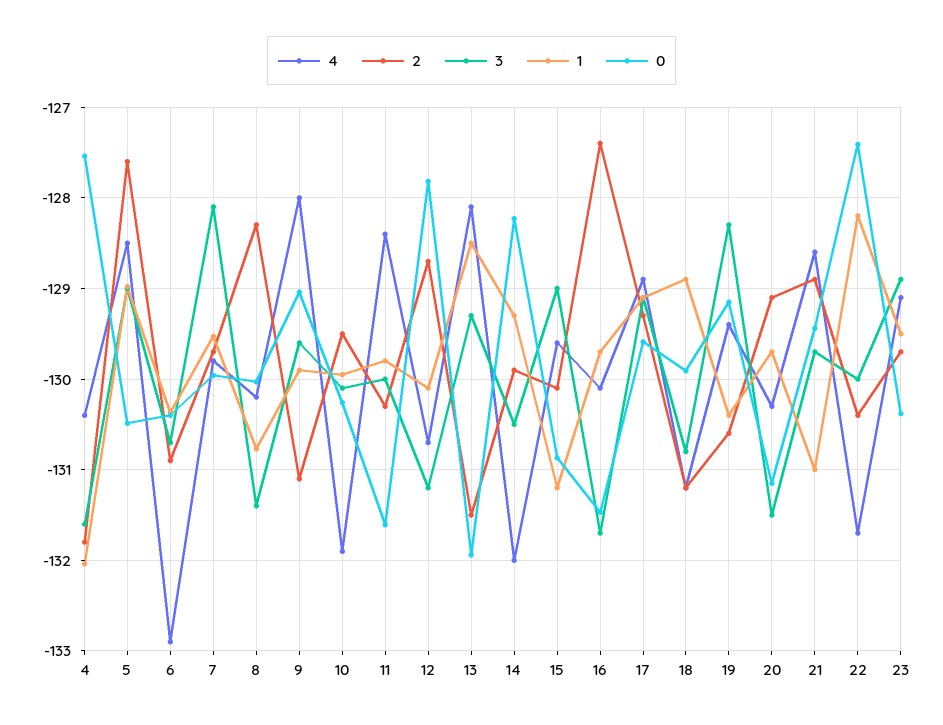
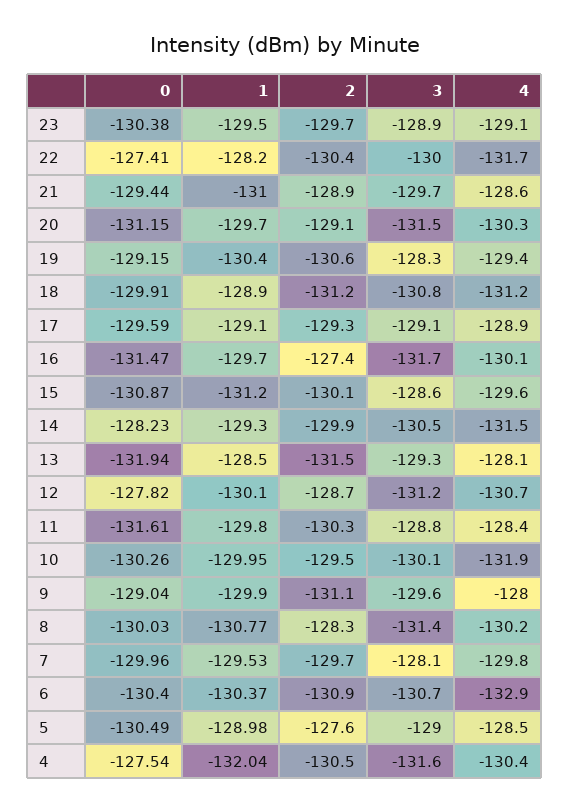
2, 4: -131.8 -> -130.5
3, 11: -130 -> -128.8
4, 14: -132 -> -131.5
3, 15: -129 -> -128.6

